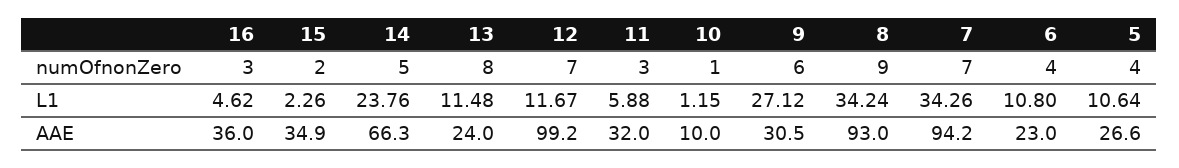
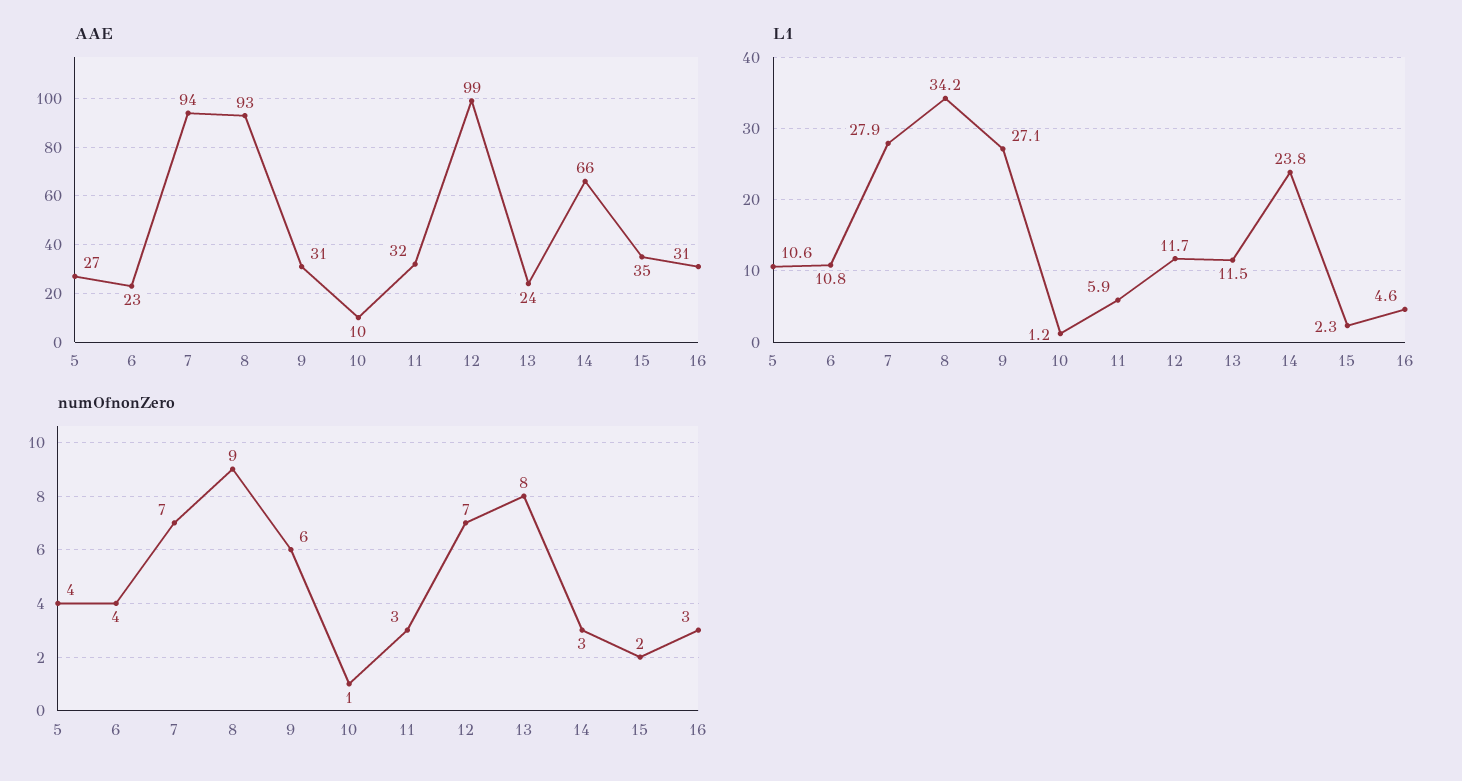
numOfnonZero, 14: 5 -> 3
L1, 7: 34.26 -> 27.9
AAE, 16: 36 -> 31

